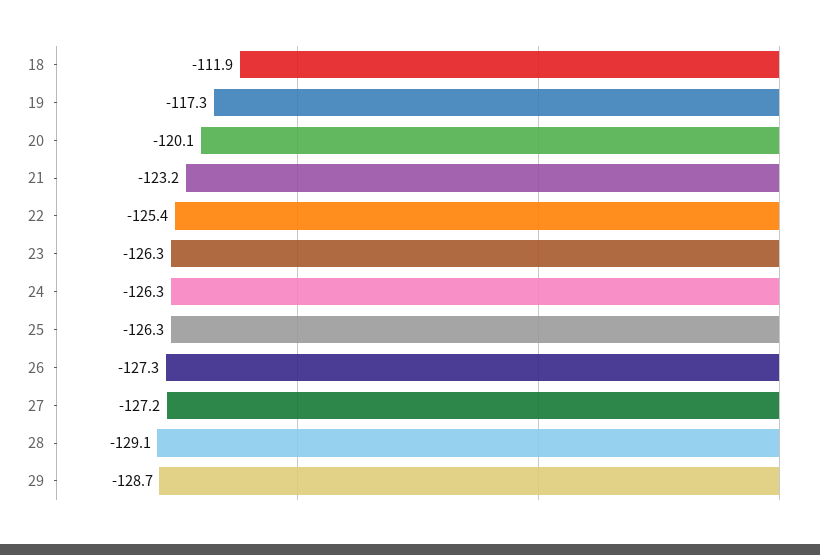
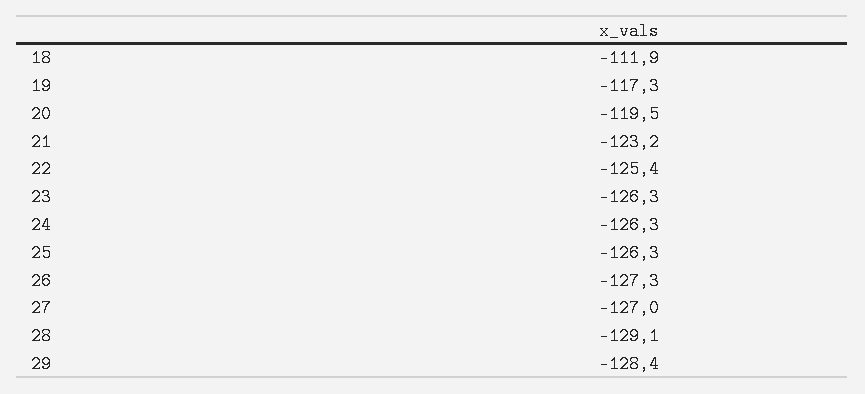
20: -120.1 -> -119.5
27: -127.2 -> -127
29: -128.7 -> -128.4

